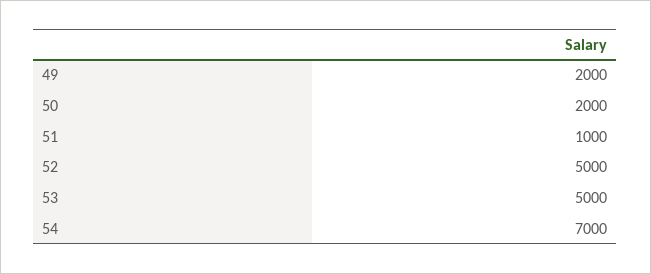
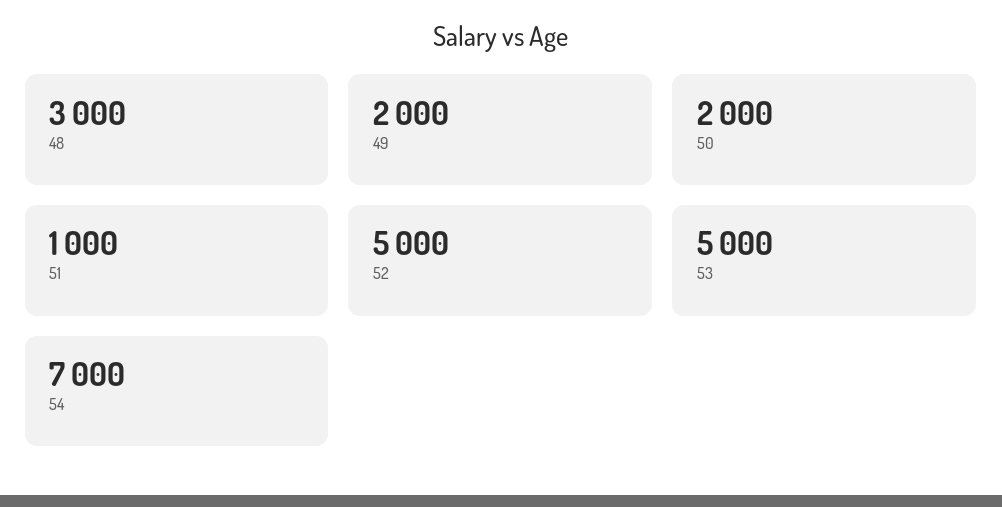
48: none -> 3000

